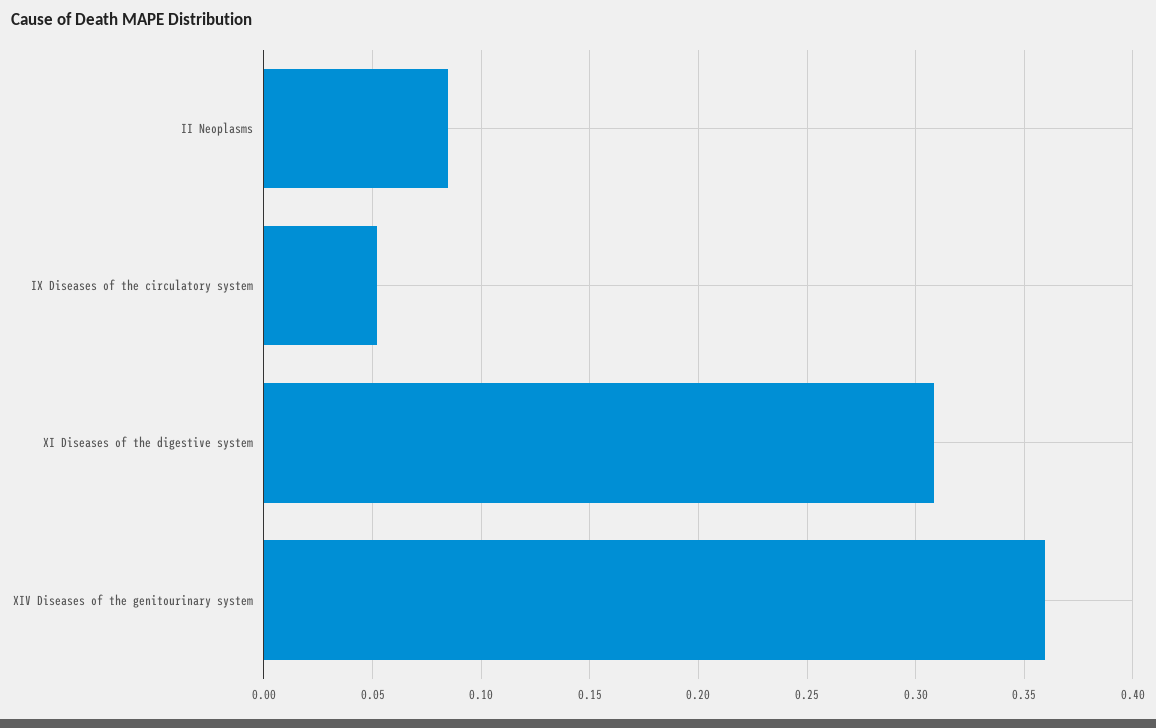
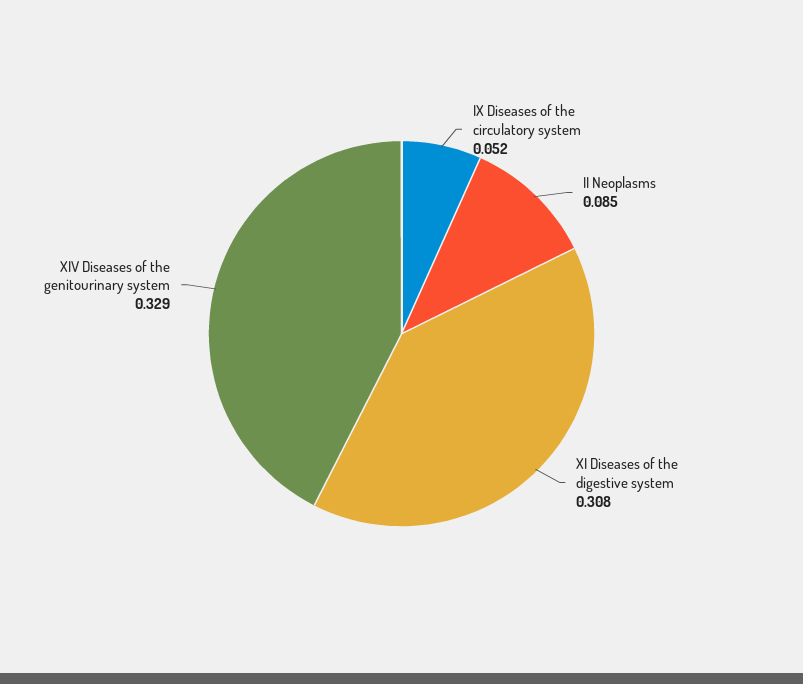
XIV Diseases of the genitourinary system: 0.36 -> 0.329

